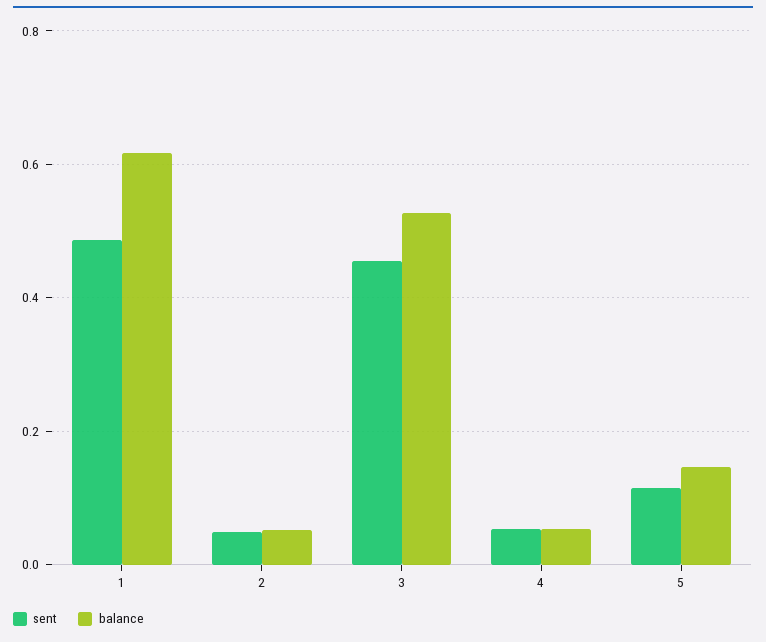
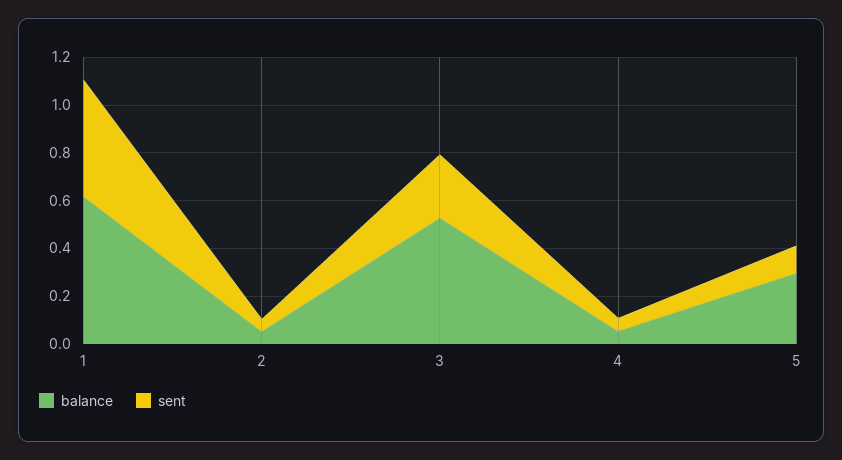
sent, 3: 0.46 -> 0.25
balance, 5: 0.14 -> 0.3

